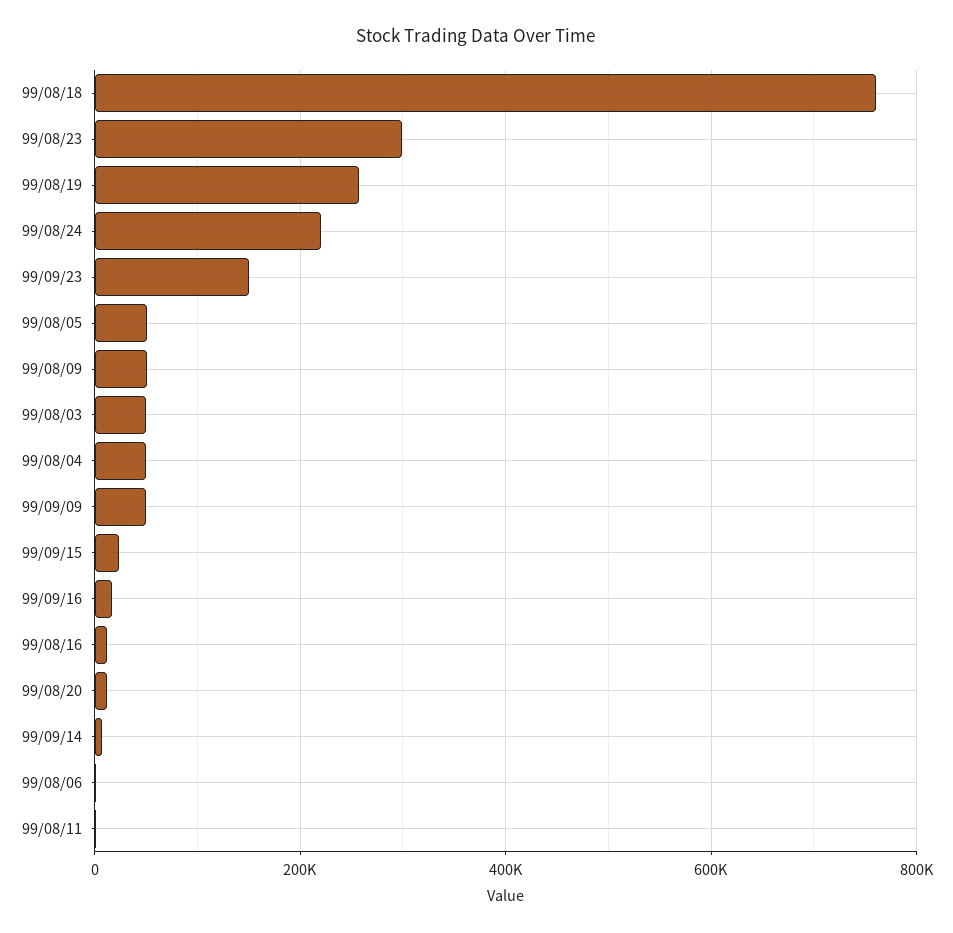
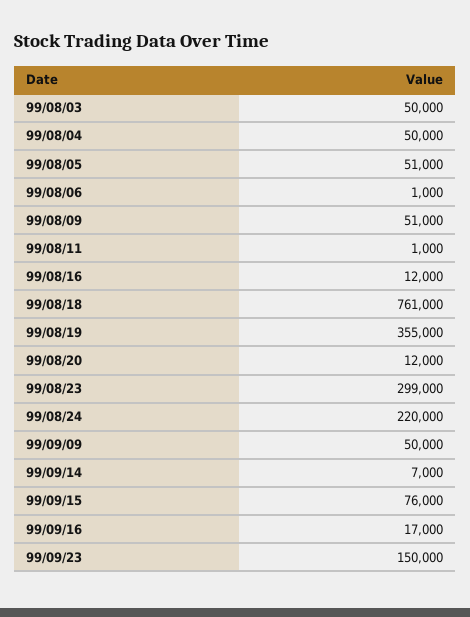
99/08/19: 260000 -> 355000
99/09/15: 20000 -> 76000

